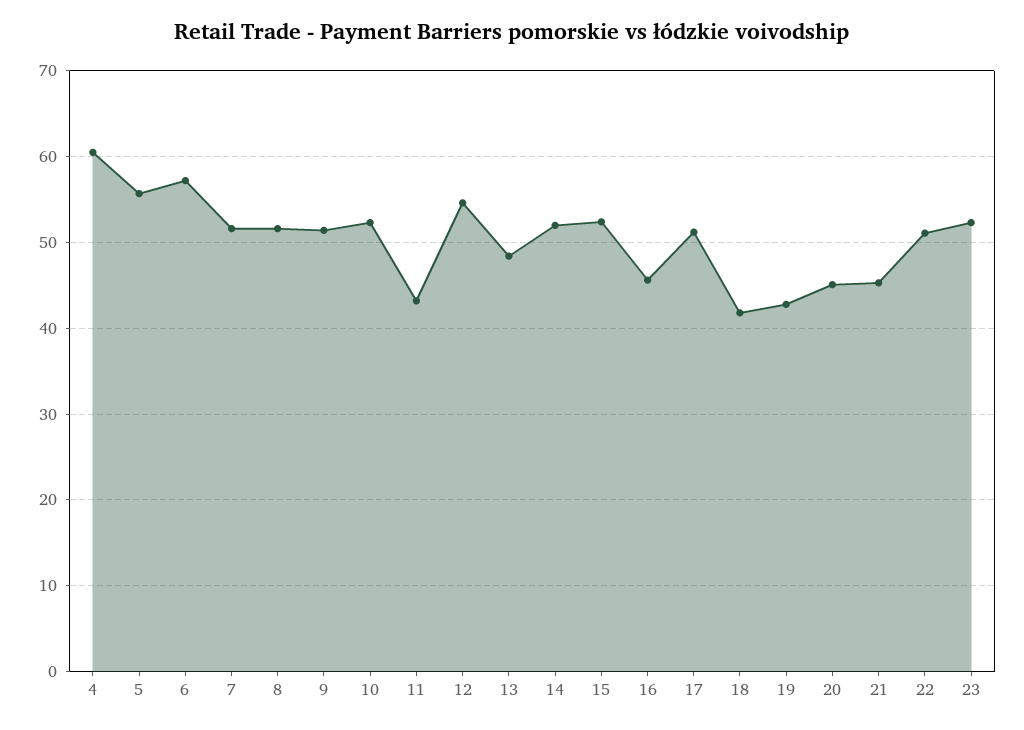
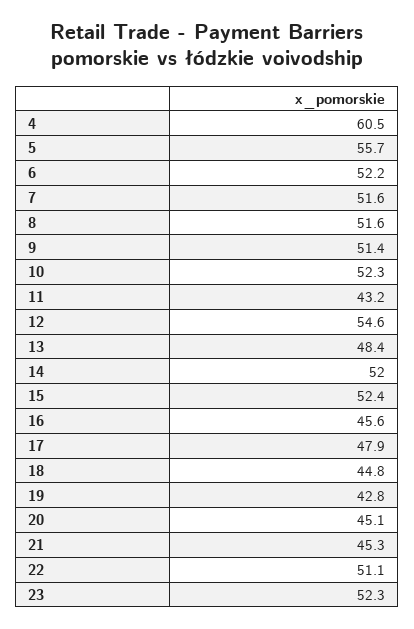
6: 57 -> 52.2
17: 51 -> 47.9
18: 42 -> 44.8

